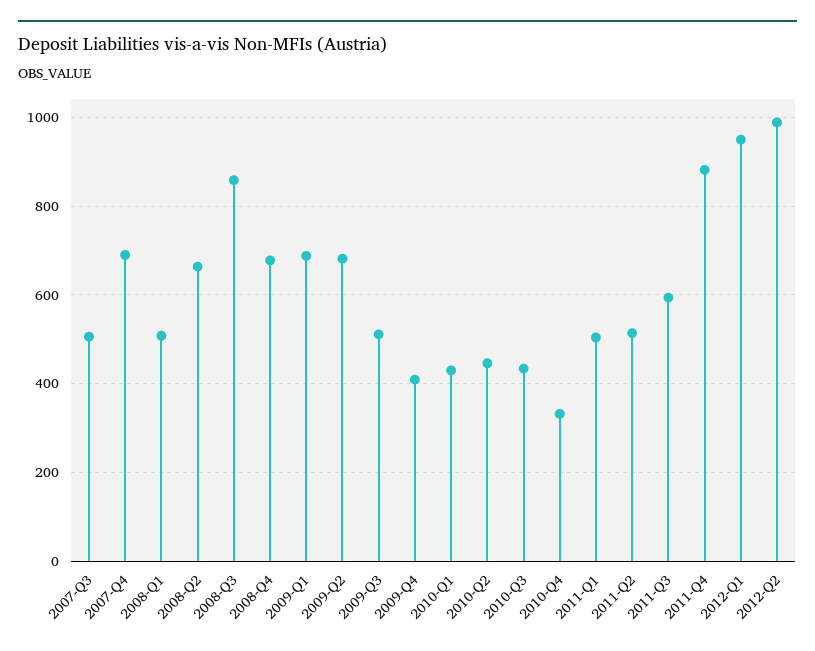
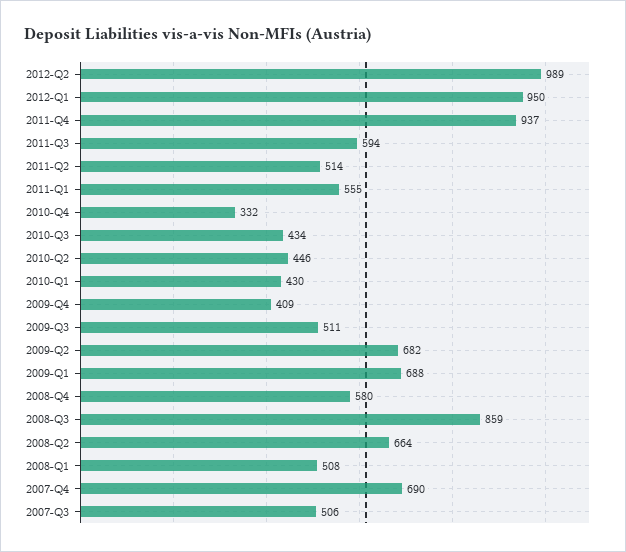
2008-Q4: 680 -> 580
2011-Q1: 500 -> 555
2011-Q4: 880 -> 937

